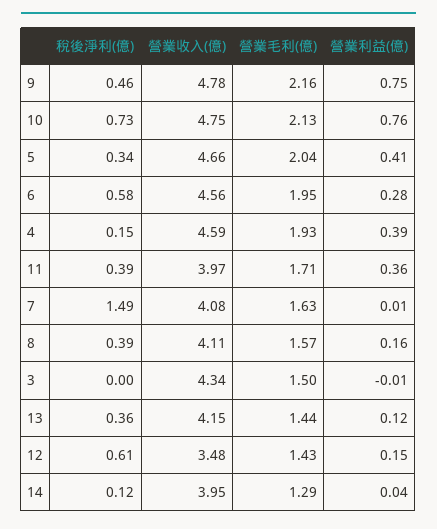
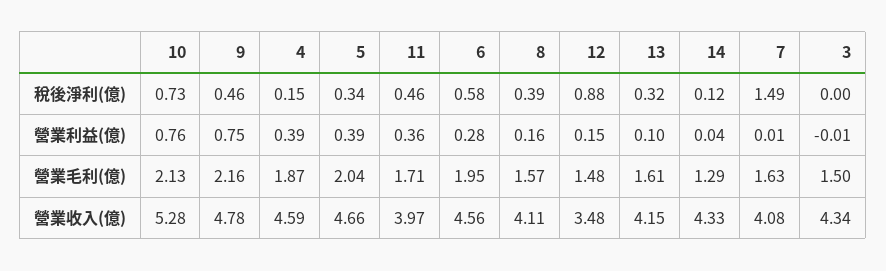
營業收入(億), 10: 4.75 -> 5.28
營業利益(億), 5: 0.41 -> 0.39
營業毛利(億), 4: 1.93 -> 1.87
稅後淨利(億), 11: 0.39 -> 0.46
稅後淨利(億), 13: 0.36 -> 0.32
營業毛利(億), 13: 1.44 -> 1.61
營業利益(億), 13: 0.12 -> 0.1
稅後淨利(億), 12: 0.61 -> 0.88
營業毛利(億), 12: 1.43 -> 1.48
營業收入(億), 14: 3.95 -> 4.33

